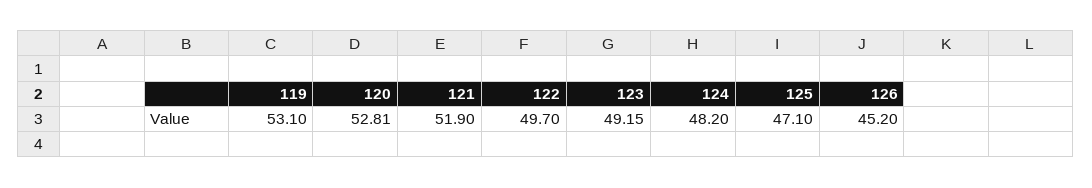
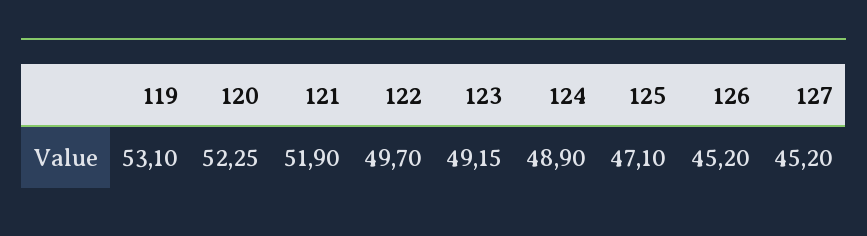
120: 52.81 -> 52.25
124: 48.2 -> 48.9
127: none -> 45.2

